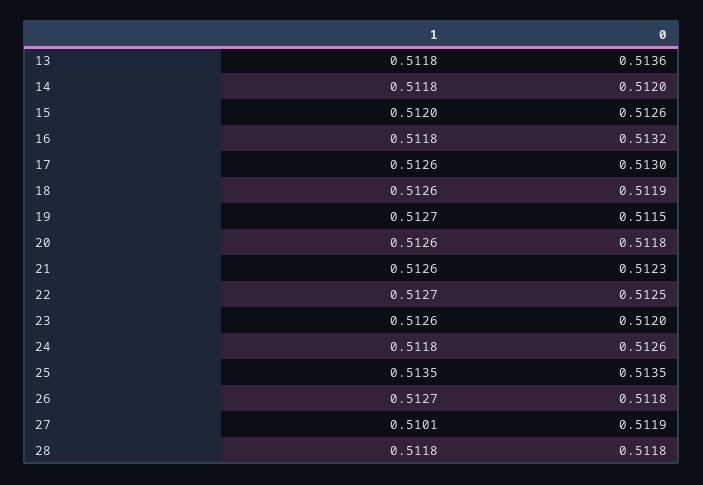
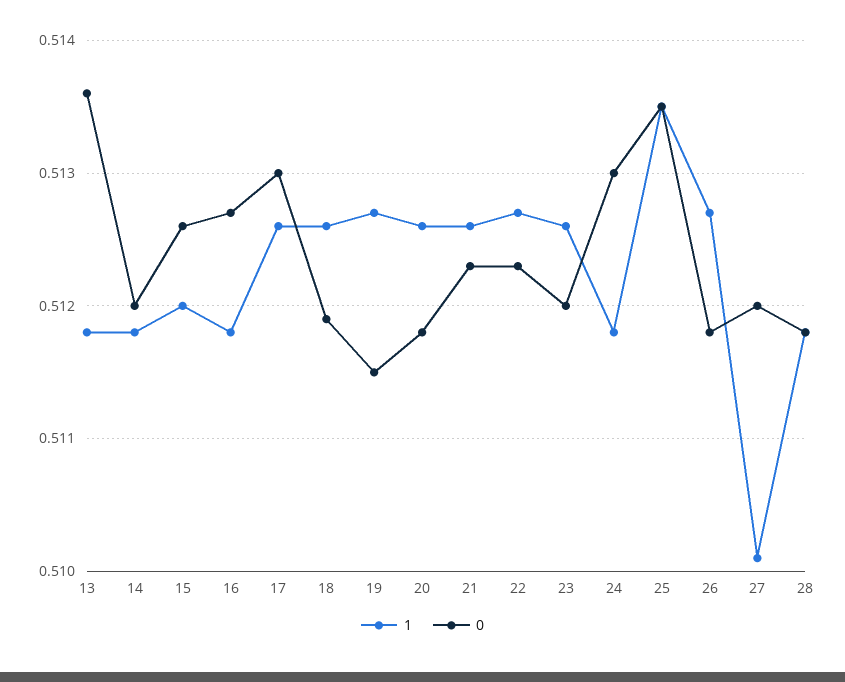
0, 16: 0.5132 -> 0.5127
0, 22: 0.5125 -> 0.5123
0, 24: 0.5126 -> 0.513
0, 27: 0.5119 -> 0.512

